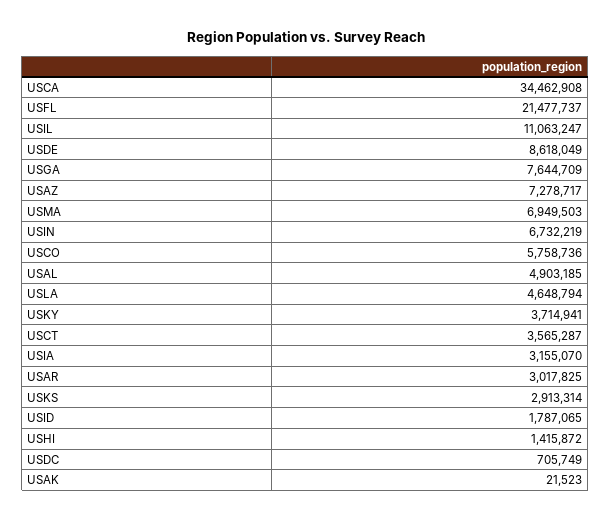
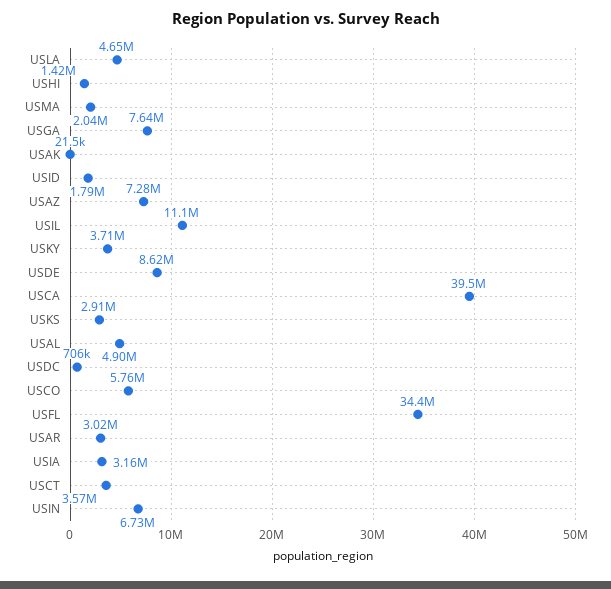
USCA: 34462908 -> 39500000
USFL: 21477737 -> 34400000
USMA: 6949503 -> 2040000

